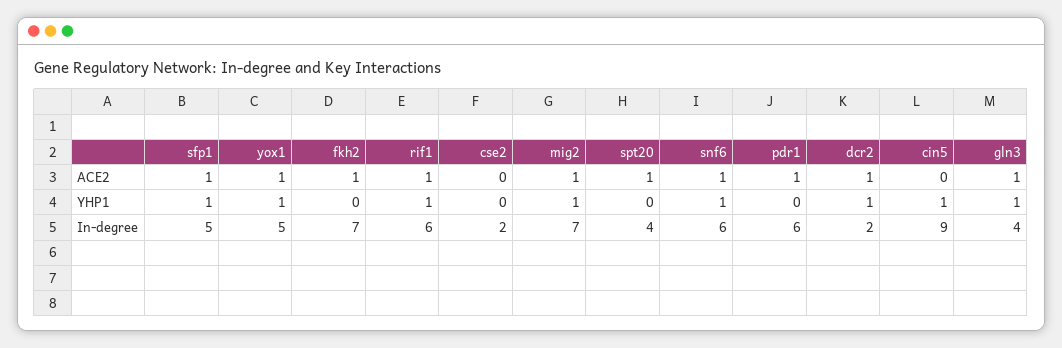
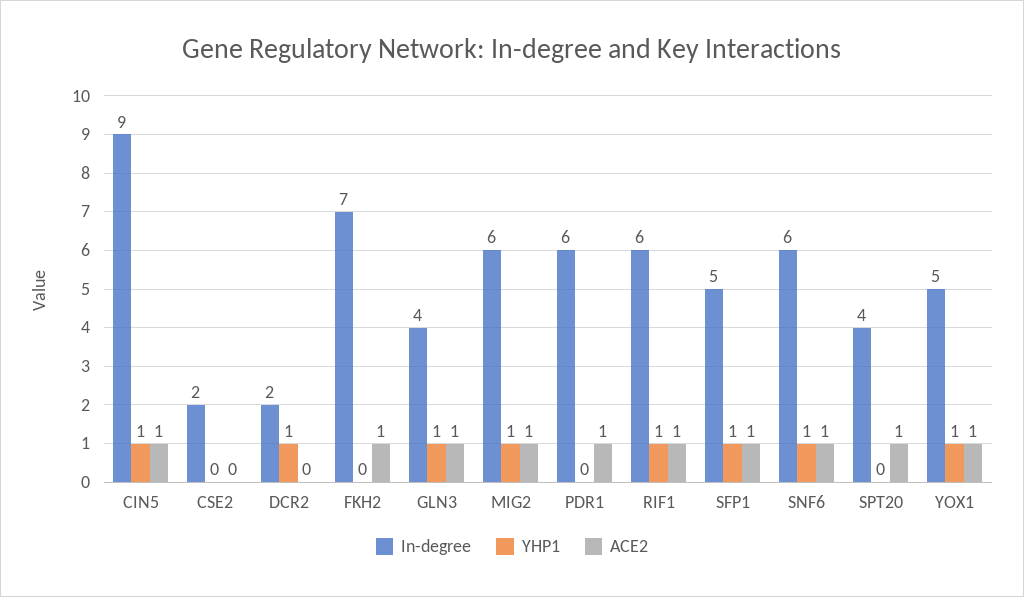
ACE2, dcr2: 1 -> 0
ACE2, cin5: 0 -> 1
In-degree, mig2: 7 -> 6

